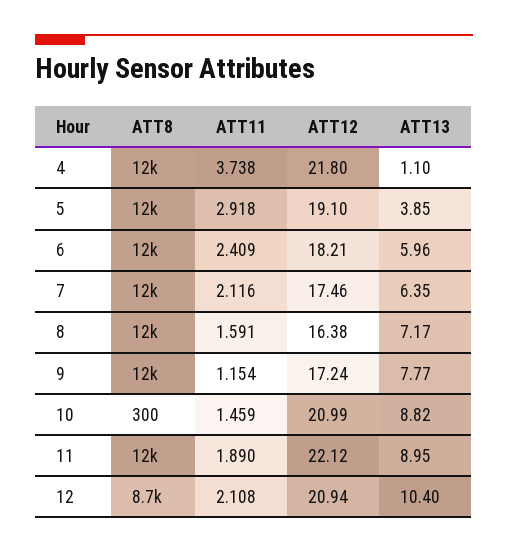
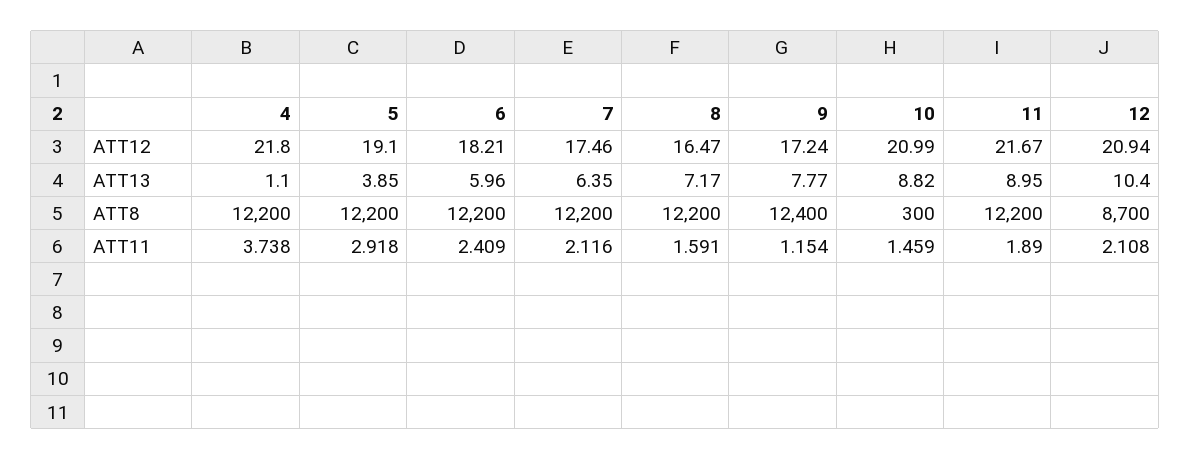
ATT12, 8: 16.38 -> 16.47
ATT12, 11: 22.12 -> 21.67

